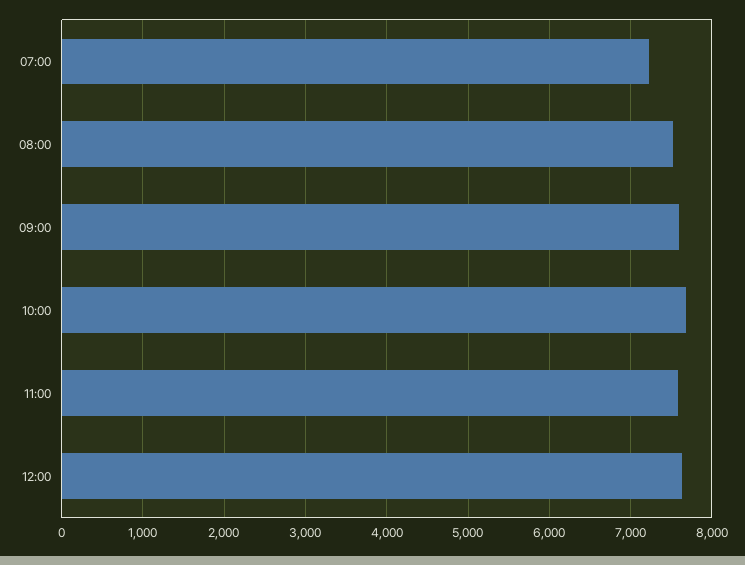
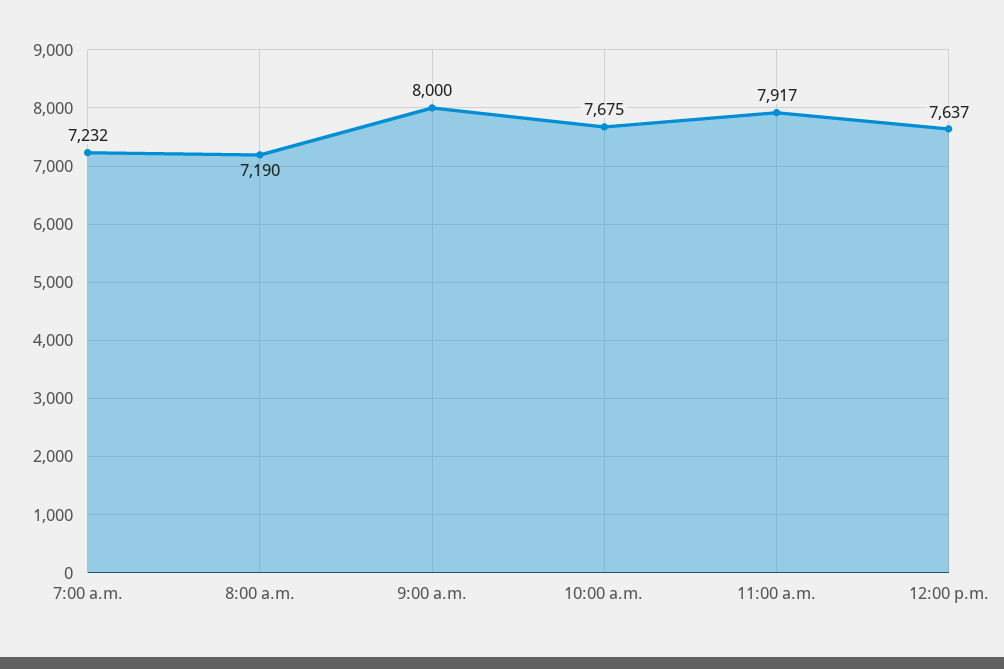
08:00: 7500 -> 7190
09:00: 7600 -> 8000
11:00: 7600 -> 7917

